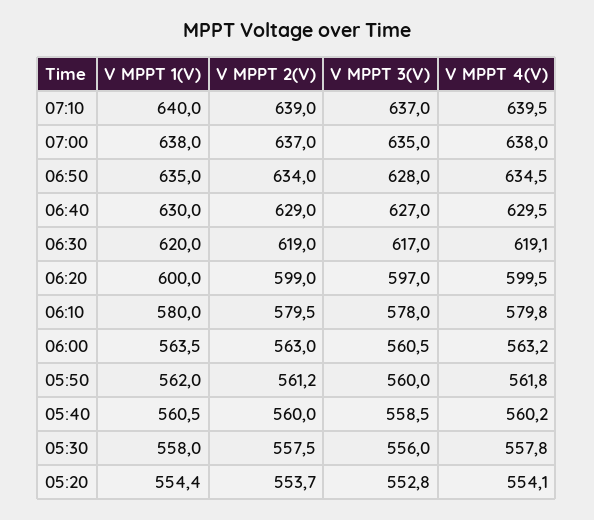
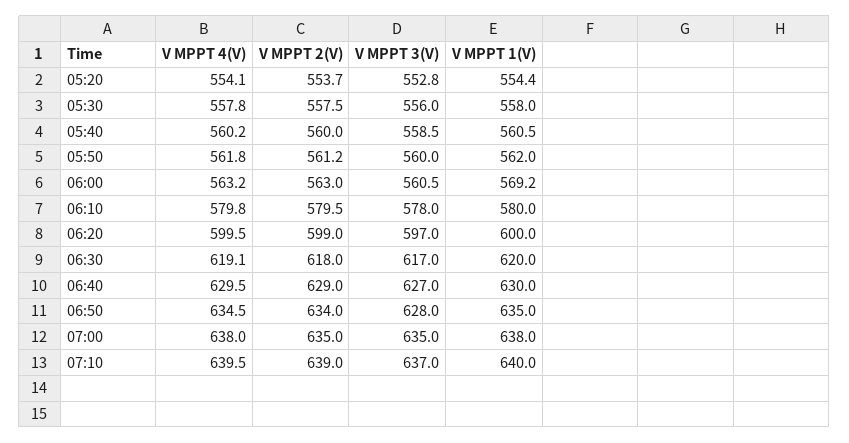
V MPPT 2(V), 07:00: 637 -> 635
V MPPT 2(V), 06:30: 619 -> 618
V MPPT 1(V), 06:00: 563.5 -> 569.2

